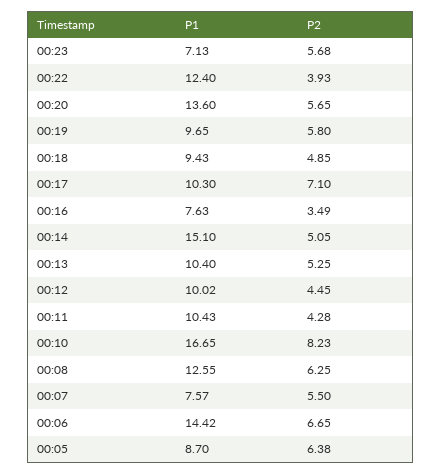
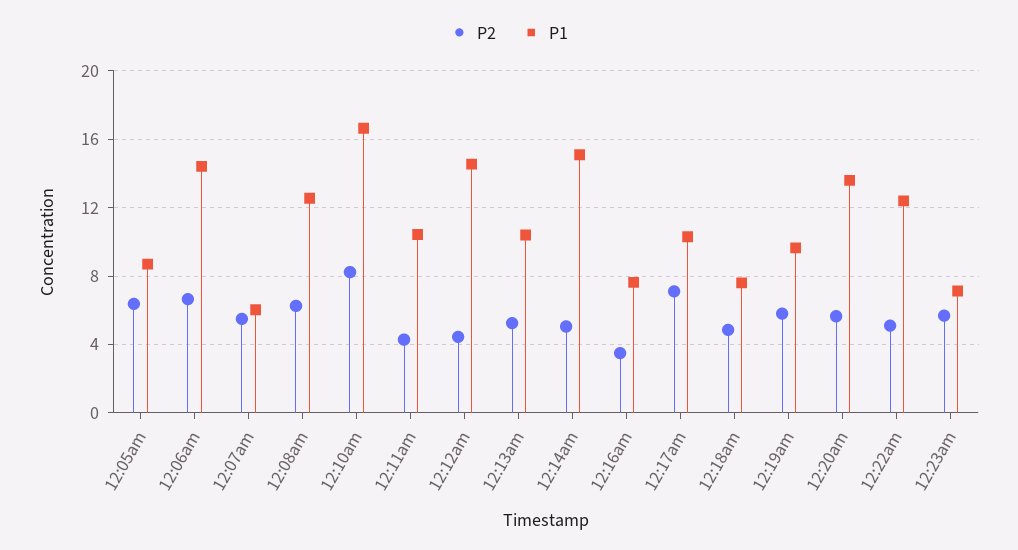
P2, 00:22: 3.93 -> 5
P1, 00:18: 9.43 -> 7.5
P1, 00:12: 10.02 -> 14.5
P1, 00:07: 7.57 -> 6

